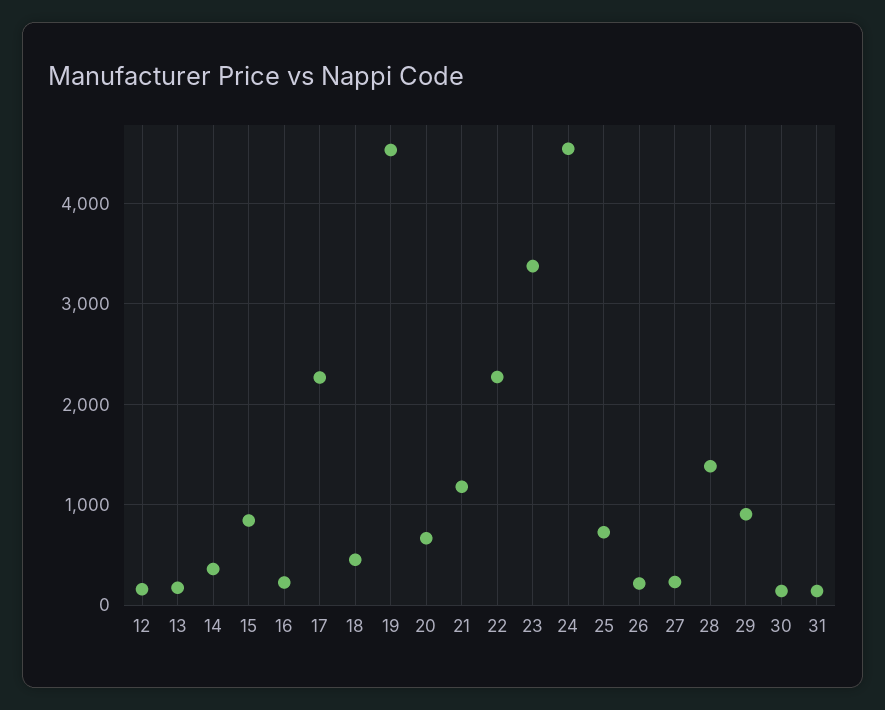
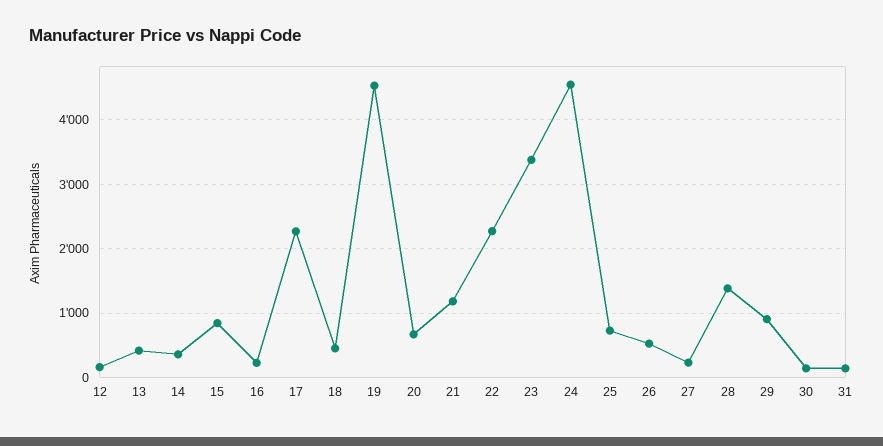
13: 200 -> 400
26: 200 -> 500

